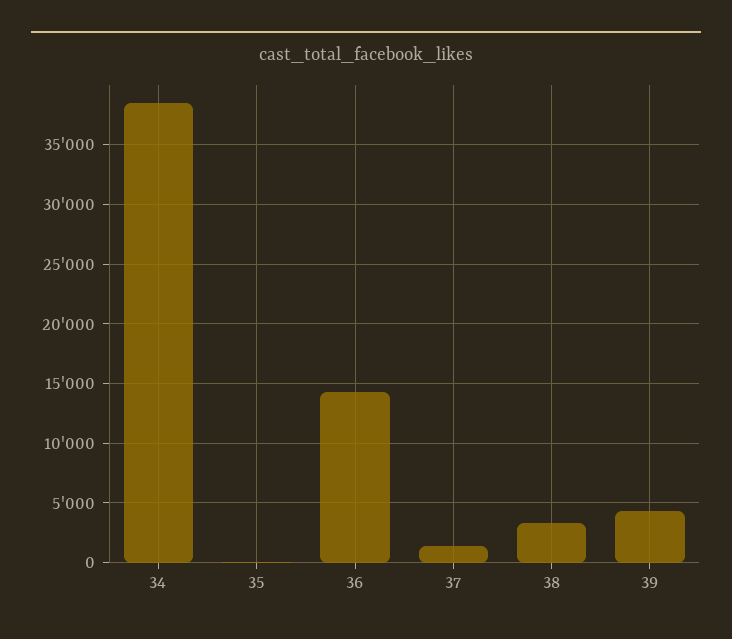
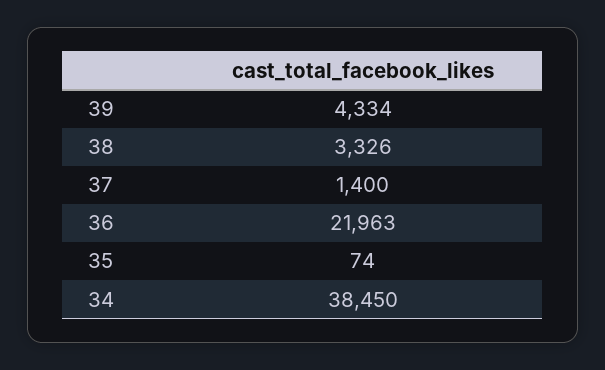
36: 14000 -> 21963

